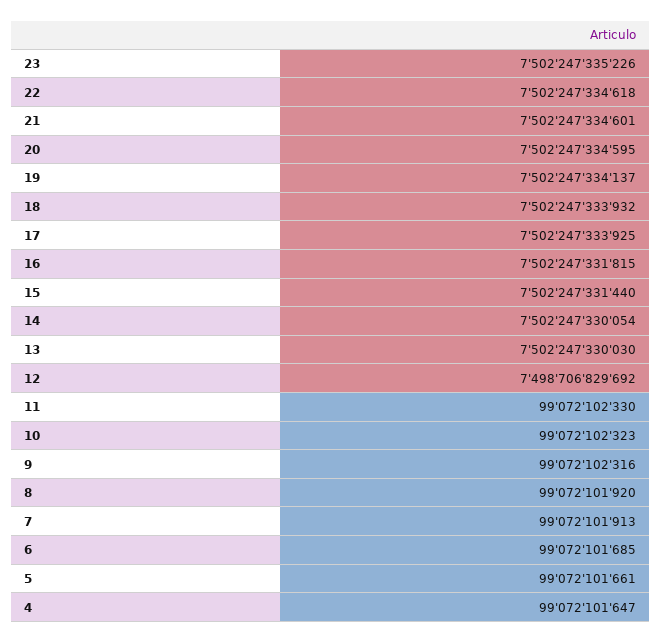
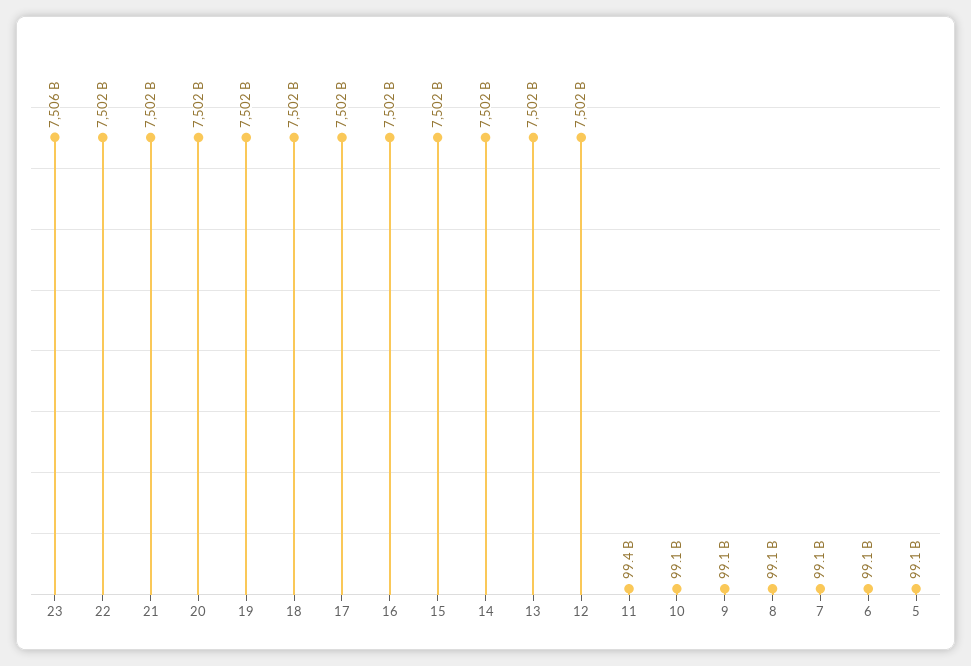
23: 7502247335226 -> 7506000000000
12: 7498706829692 -> 7502000000000
11: 99072102330 -> 99400000000
4: 99072101647 -> none

